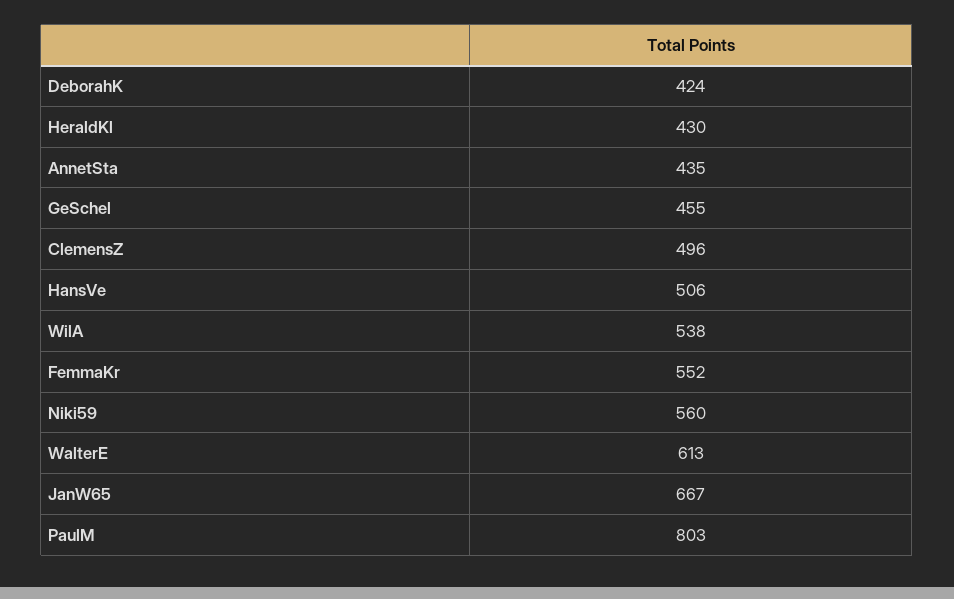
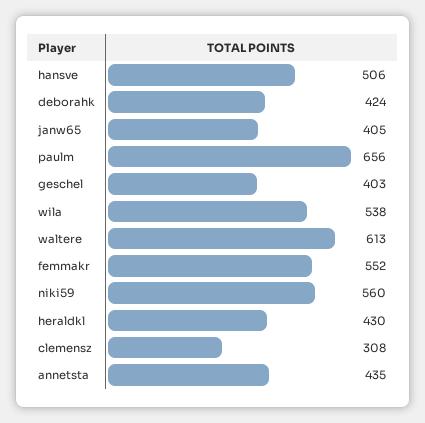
GeSchel: 455 -> 403
ClemensZ: 496 -> 308
JanW65: 667 -> 405
PaulM: 803 -> 656

